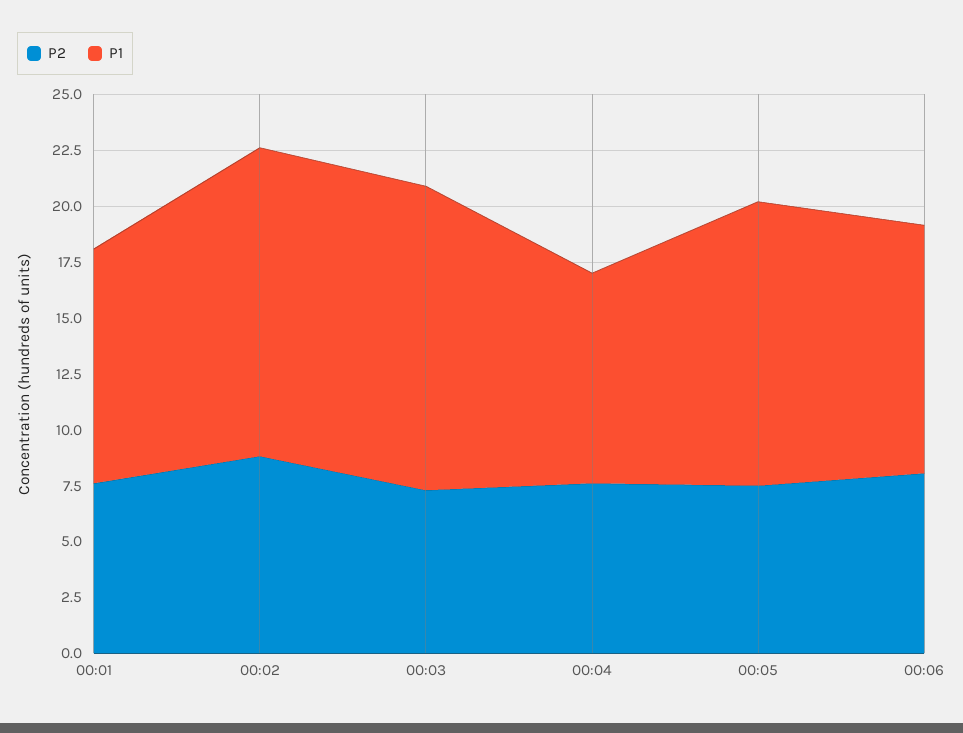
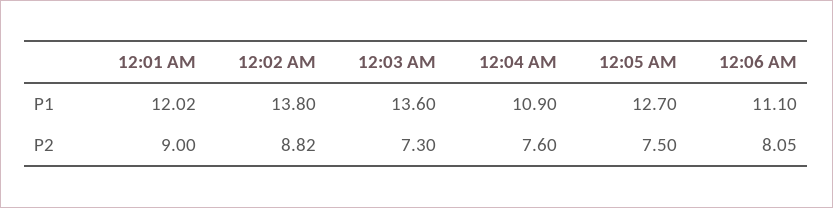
P2, 00:01: 7.5 -> 9
P1, 00:01: 10.5 -> 12.02
P1, 00:04: 9.5 -> 10.9

